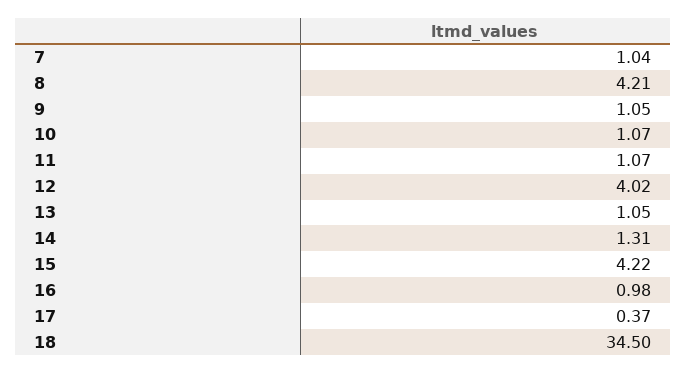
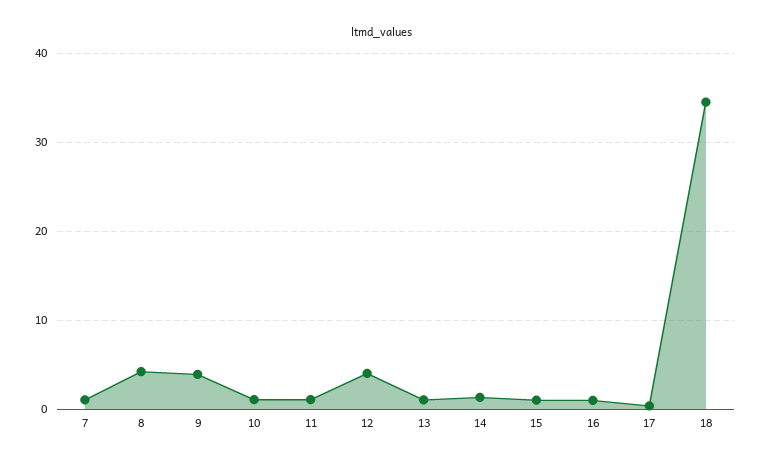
9: 1.05 -> 4
15: 4.22 -> 1

